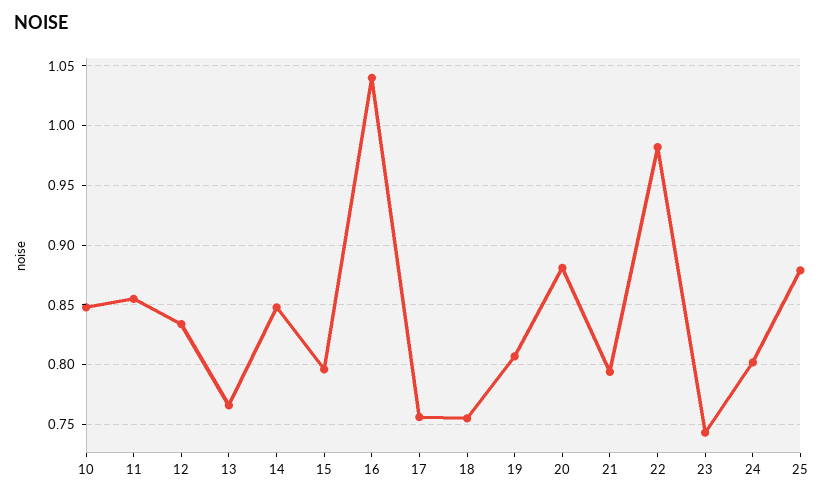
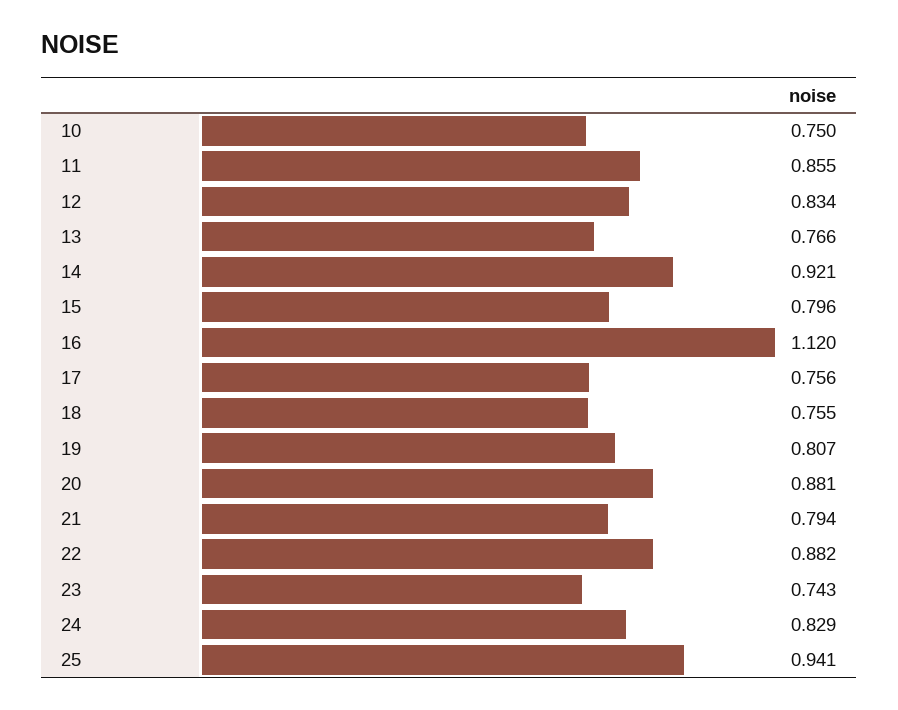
10: 0.85 -> 0.75
14: 0.85 -> 0.921
16: 1.04 -> 1.12
22: 0.98 -> 0.882
24: 0.8 -> 0.829
25: 0.88 -> 0.941

